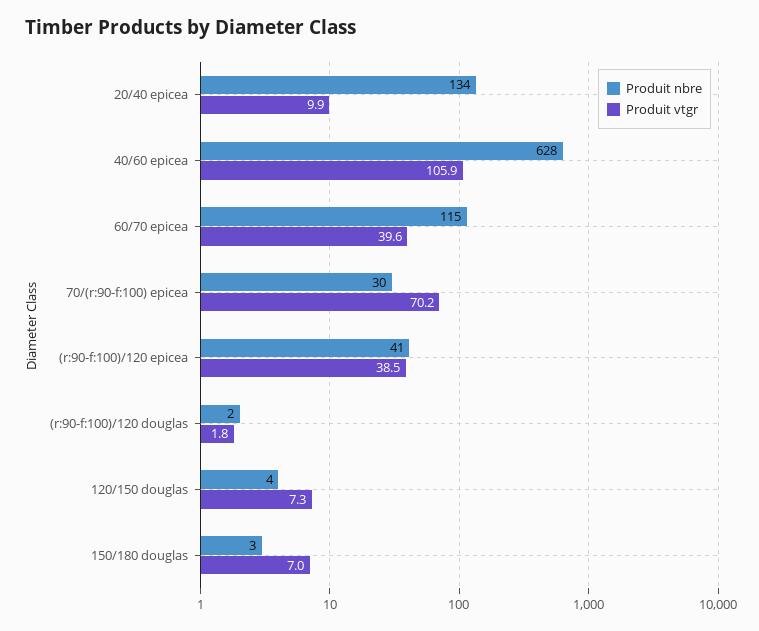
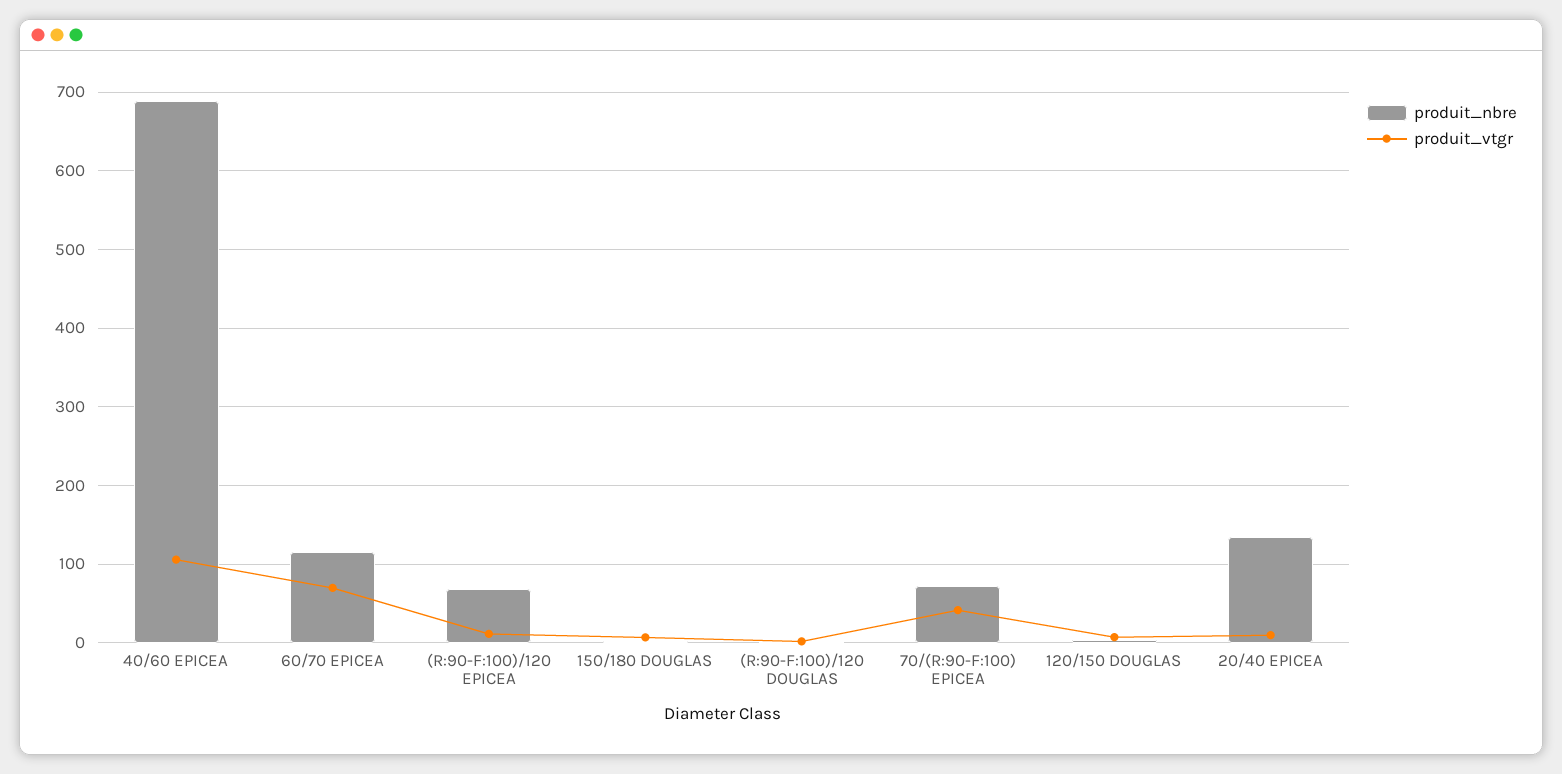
Produit nbre, 40/60 epicea: 628 -> 690
Produit vtgr, 60/70 epicea: 39.6 -> 70
Produit nbre, 70/(r:90-f:100) epicea: 30 -> 70
Produit vtgr, 70/(r:90-f:100) epicea: 70.2 -> 40
Produit nbre, (r:90-f:100)/120 epicea: 41 -> 70
Produit vtgr, (r:90-f:100)/120 epicea: 38.5 -> 10

